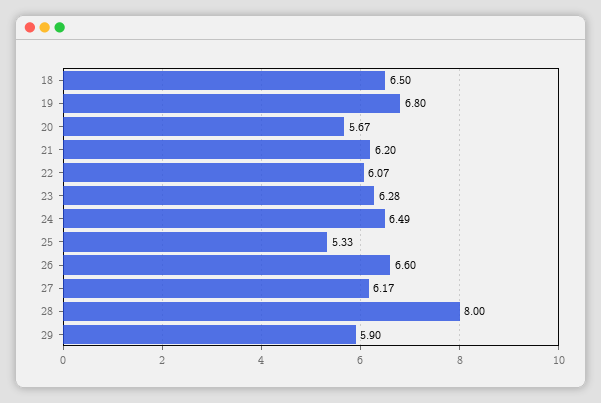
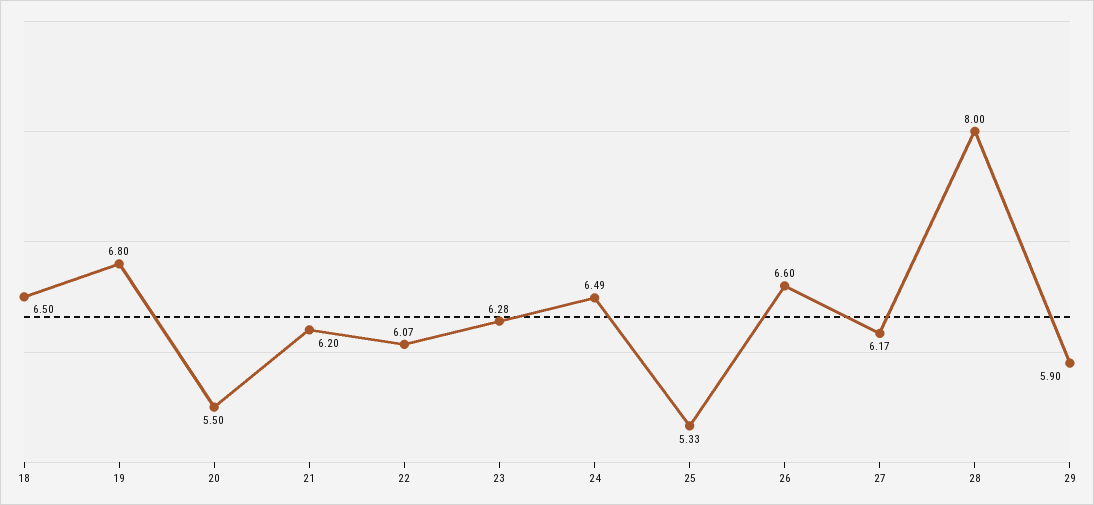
20: 5.67 -> 5.5

